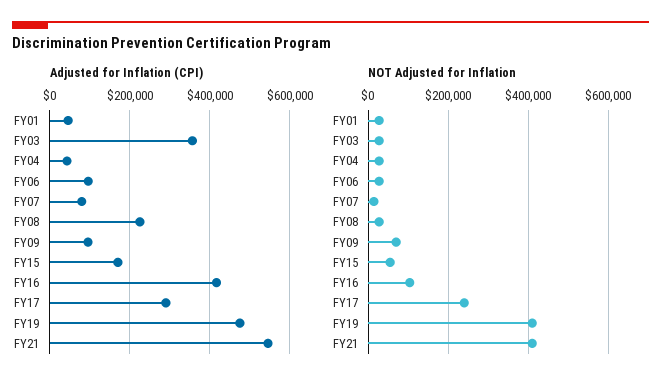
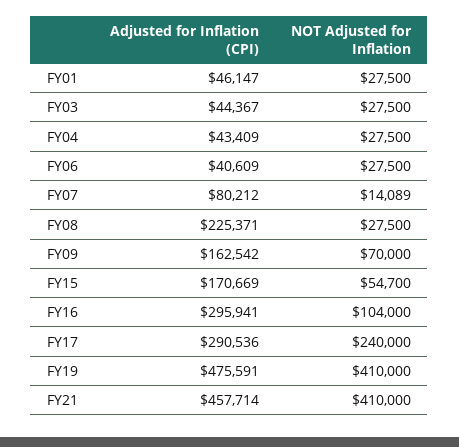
Adjusted for Inflation (CPI), FY03: 360000 -> 44367
Adjusted for Inflation (CPI), FY06: 100000 -> 40609
Adjusted for Inflation (CPI), FY09: 100000 -> 162542
Adjusted for Inflation (CPI), FY16: 420000 -> 295941
Adjusted for Inflation (CPI), FY21: 540000 -> 457714

